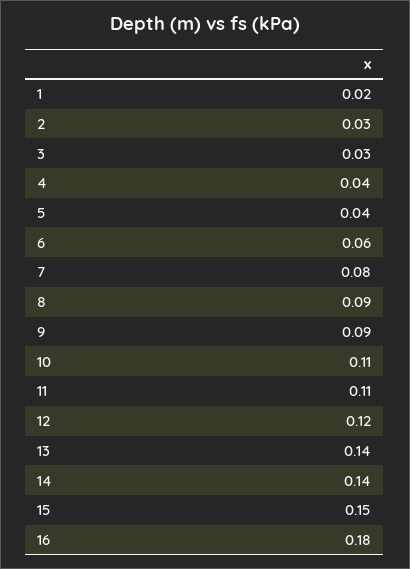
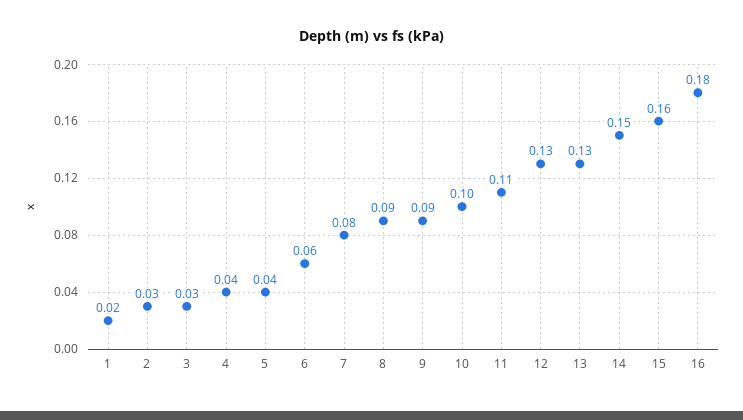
10: 0.11 -> 0.1
12: 0.12 -> 0.13
13: 0.14 -> 0.13
14: 0.14 -> 0.15
15: 0.15 -> 0.16

